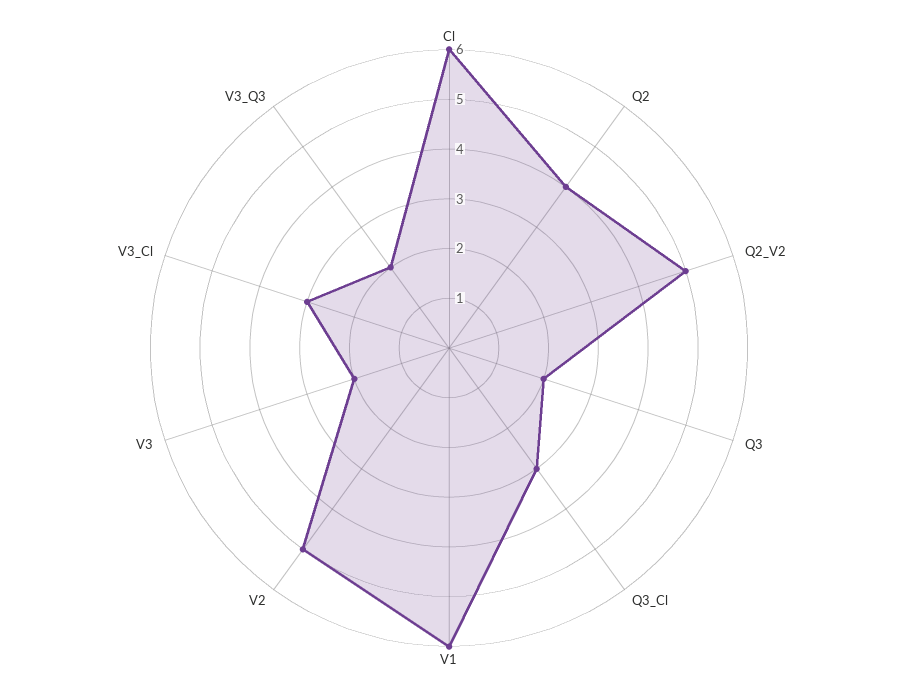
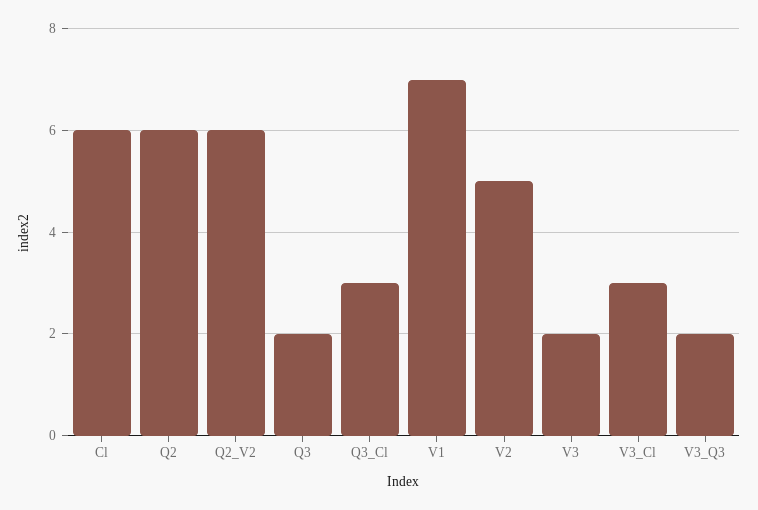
Q2: 4 -> 6
Q2_V2: 5 -> 6
V1: 6 -> 7

